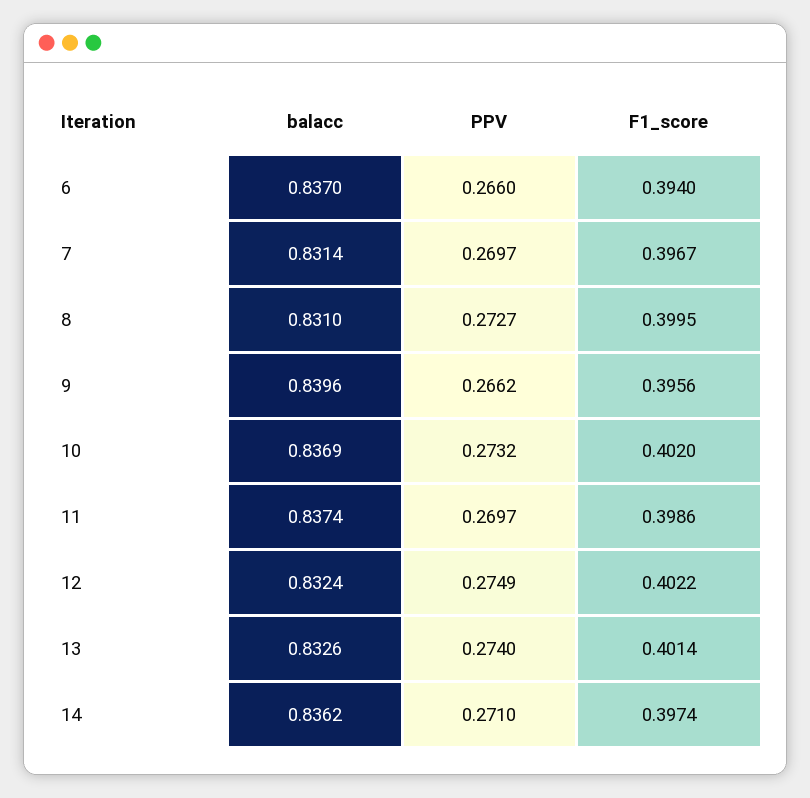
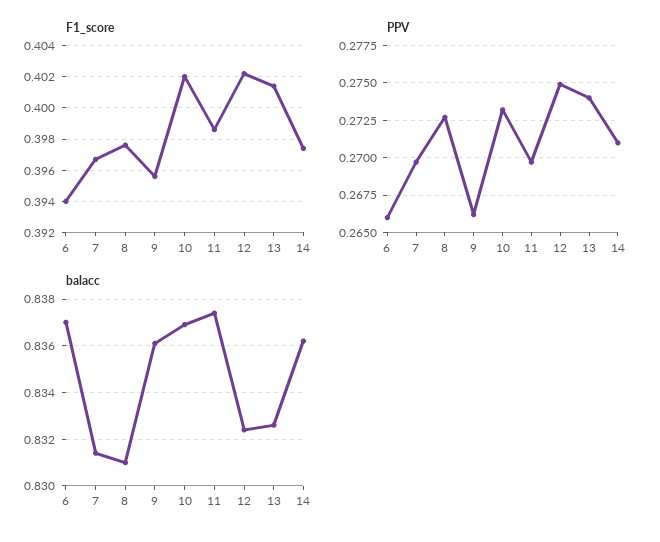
F1_score, 8: 0.3995 -> 0.3975
balacc, 9: 0.8396 -> 0.836

